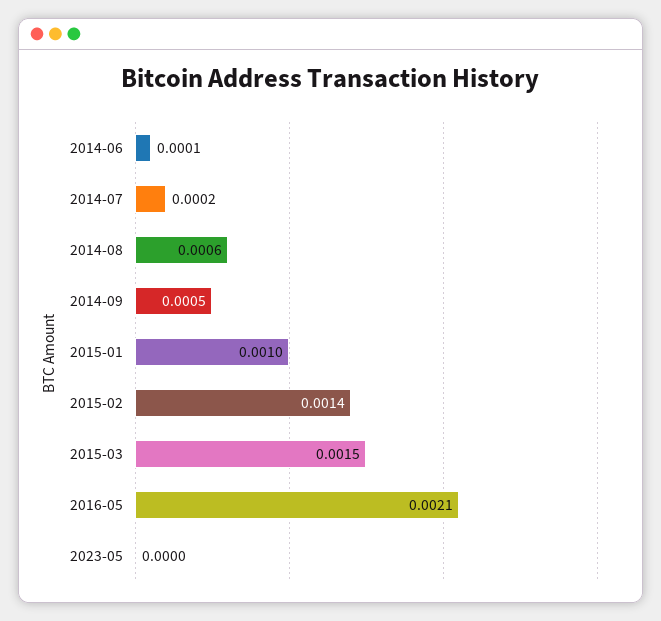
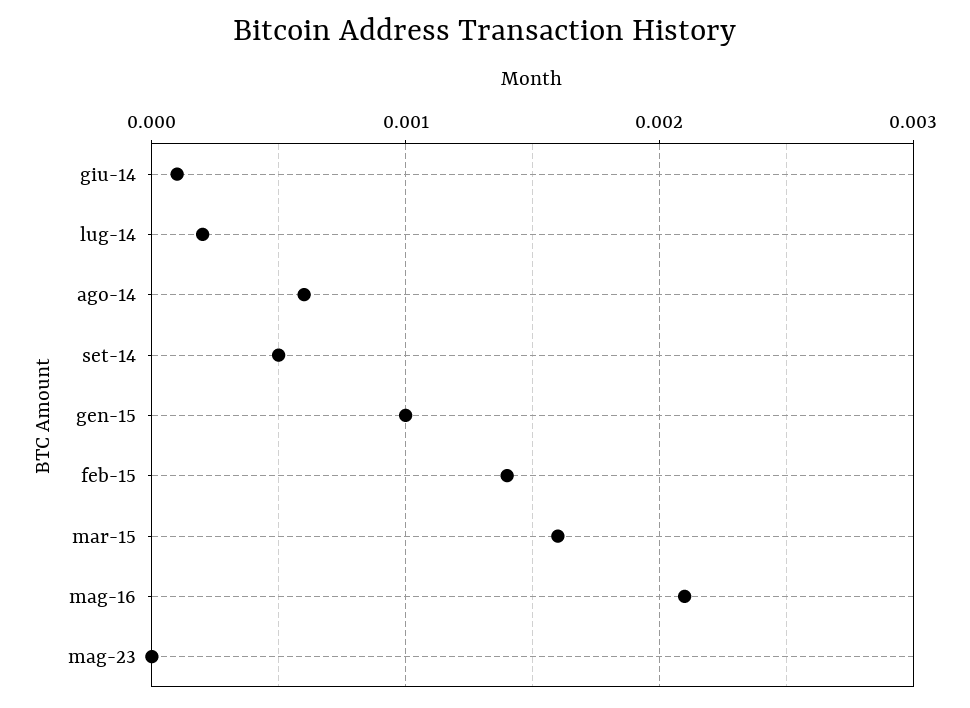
2015-03: 0.0015 -> 0.0016

